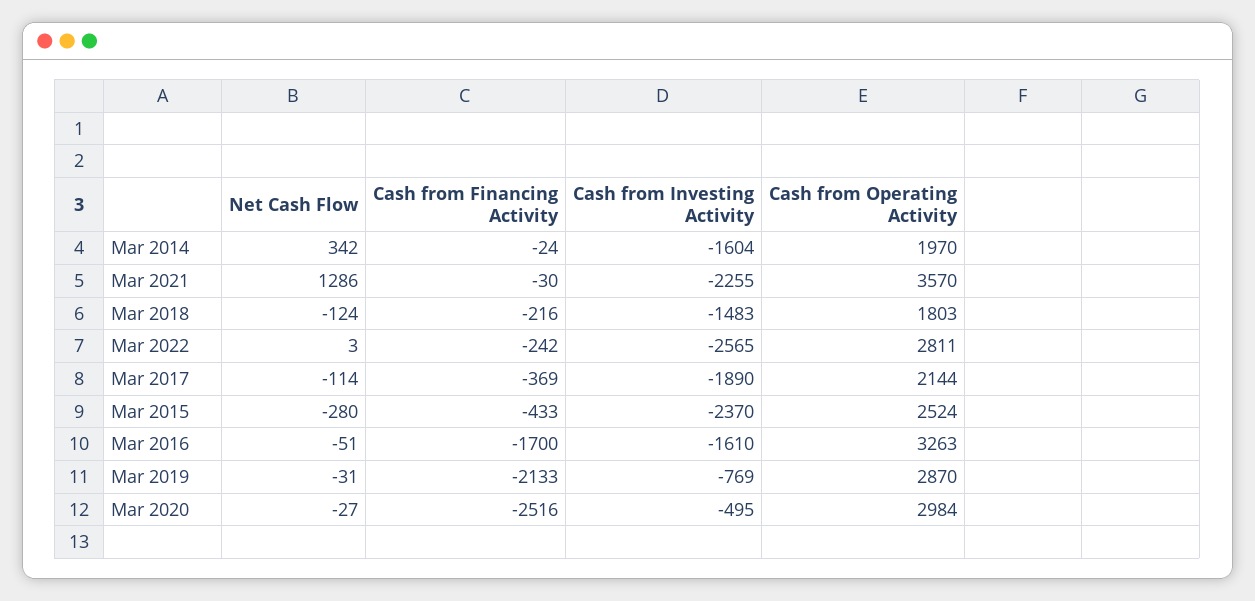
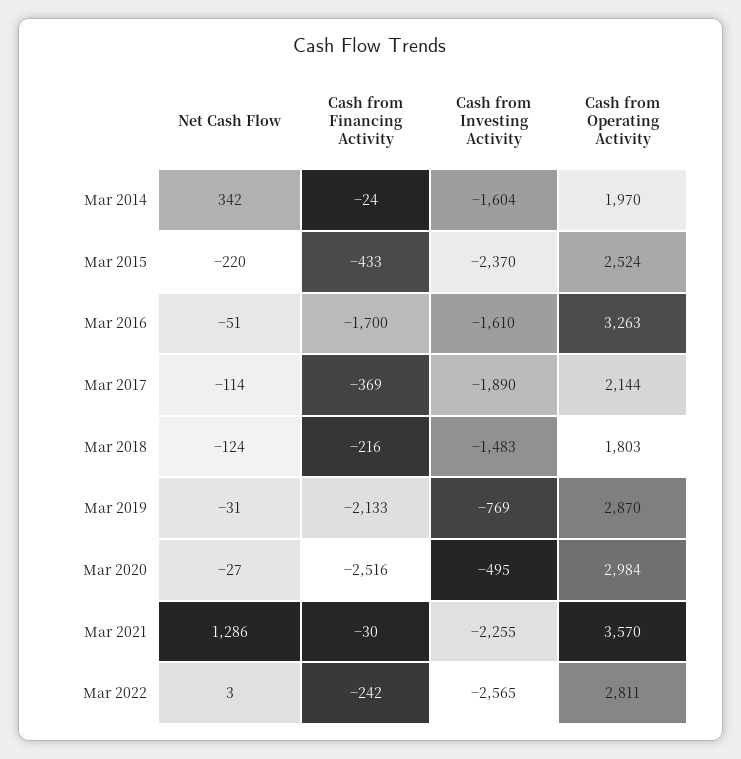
Net Cash Flow, Mar 2015: -280 -> -220

